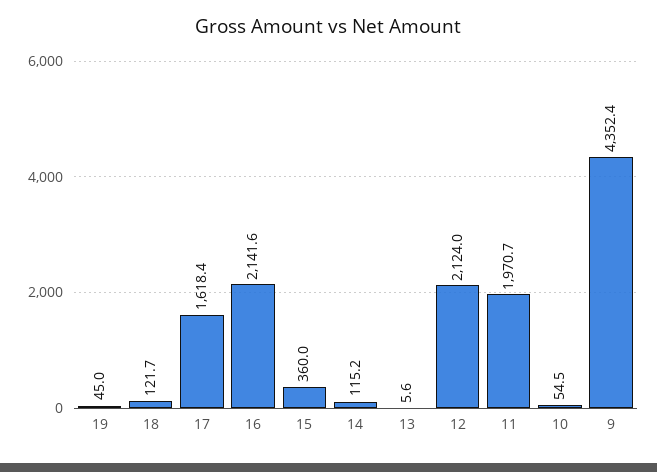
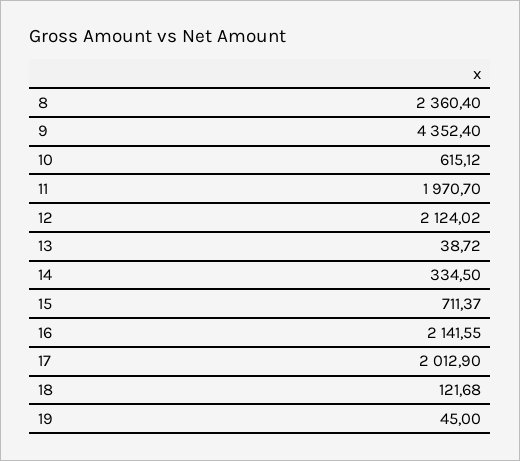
17: 1618.4 -> 2012.9
15: 360 -> 711.37
14: 115.2 -> 334.5
13: 5.6 -> 38.72
10: 54.5 -> 615.12
8: none -> 2360.4

